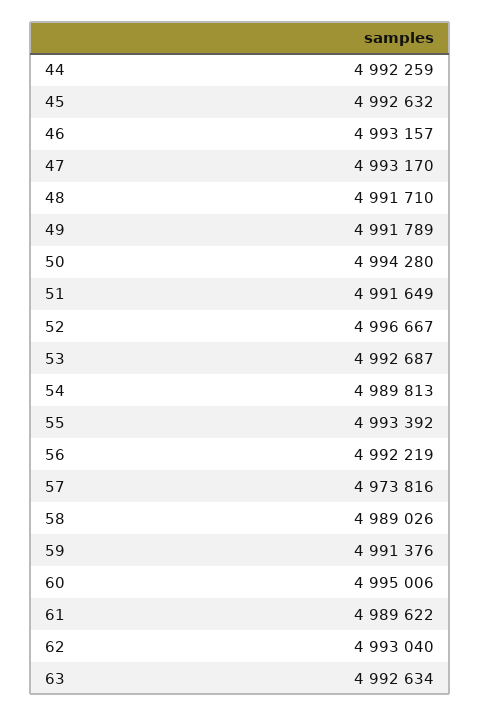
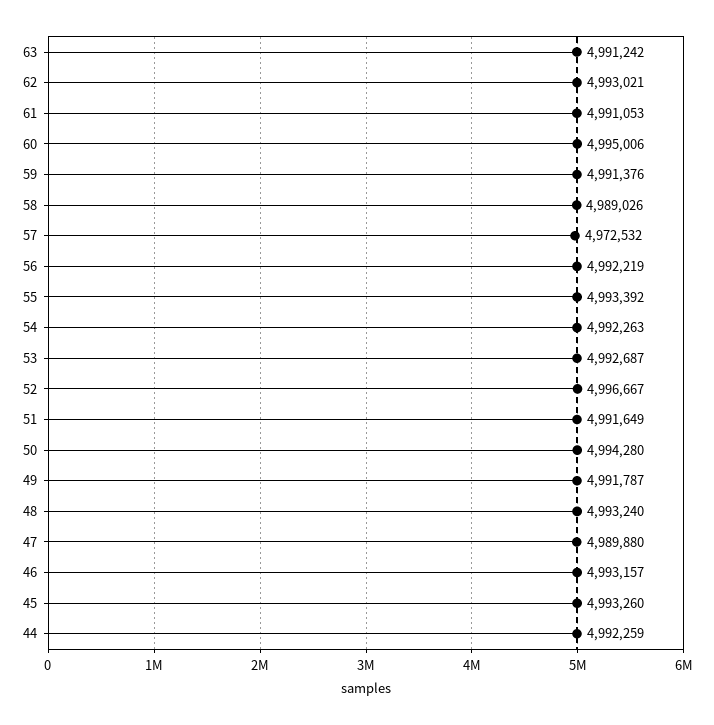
45: 4992632 -> 4993260
47: 4993170 -> 4989880
48: 4991710 -> 4993240
49: 4991789 -> 4991787
54: 4989813 -> 4992263
57: 4973816 -> 4972532
61: 4989622 -> 4991053
62: 4993040 -> 4993021
63: 4992634 -> 4991242

